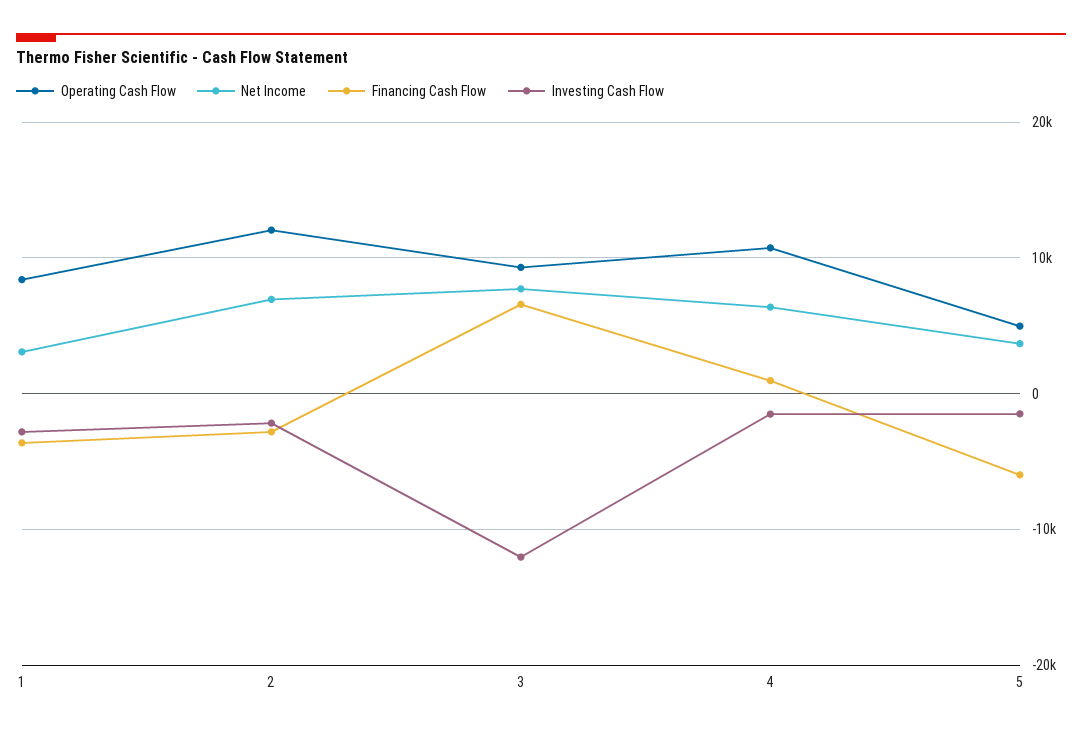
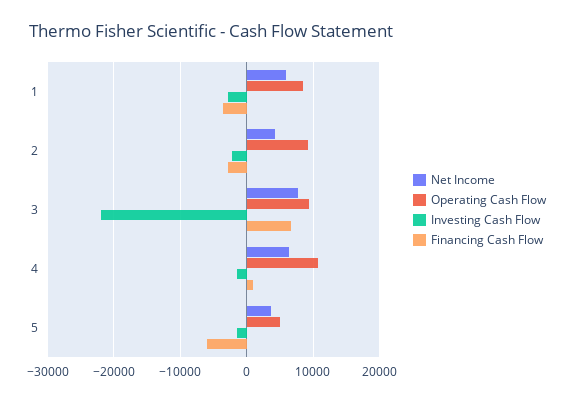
Net Income, 1: 3000 -> 6000
Operating Cash Flow, 2: 12000 -> 9000
Net Income, 2: 7000 -> 4000
Investing Cash Flow, 3: -12000 -> -22000

